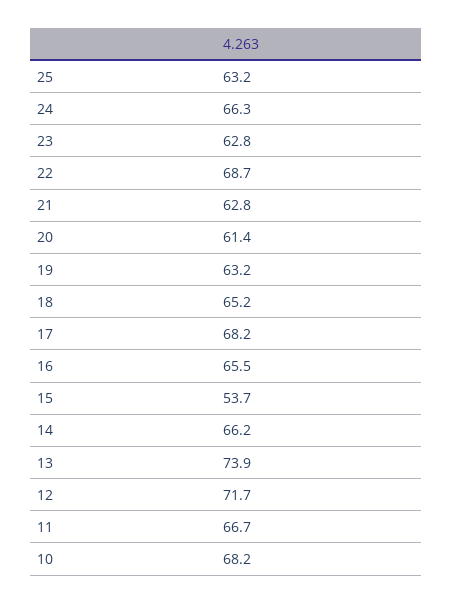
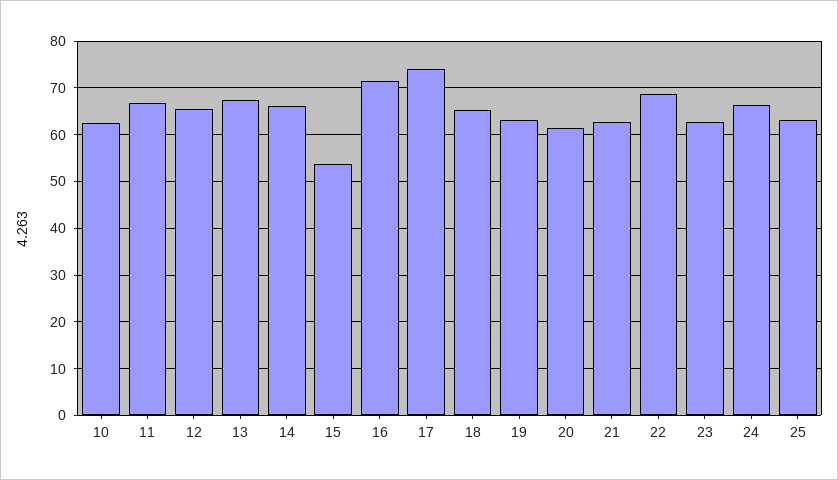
17: 68.2 -> 74
16: 65.5 -> 72
13: 73.9 -> 68
12: 71.7 -> 66
10: 68.2 -> 62

